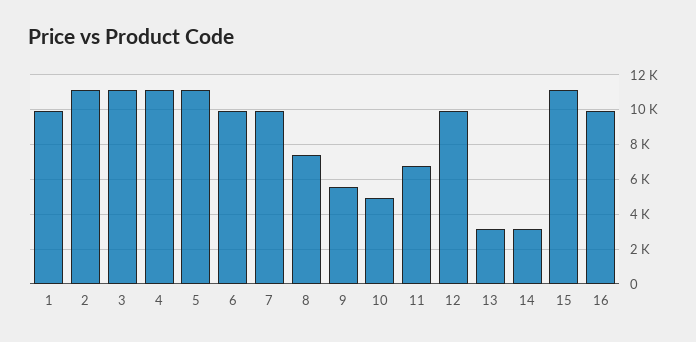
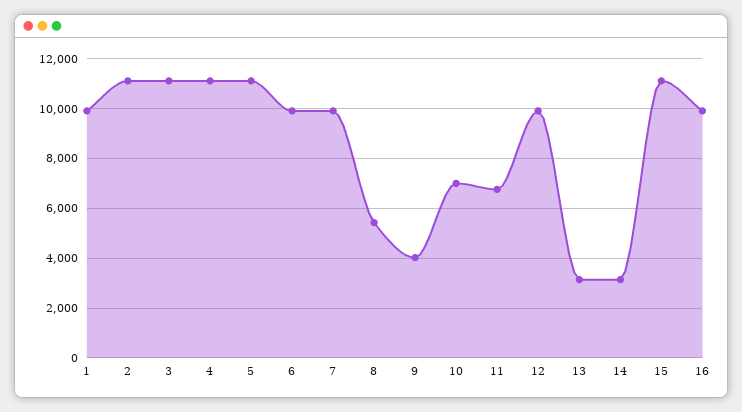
8: 7500 -> 5500
9: 5500 -> 4000
10: 5000 -> 7000

